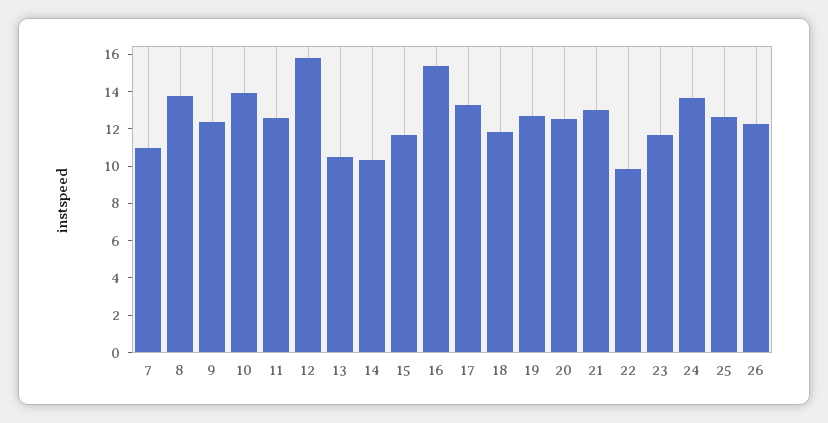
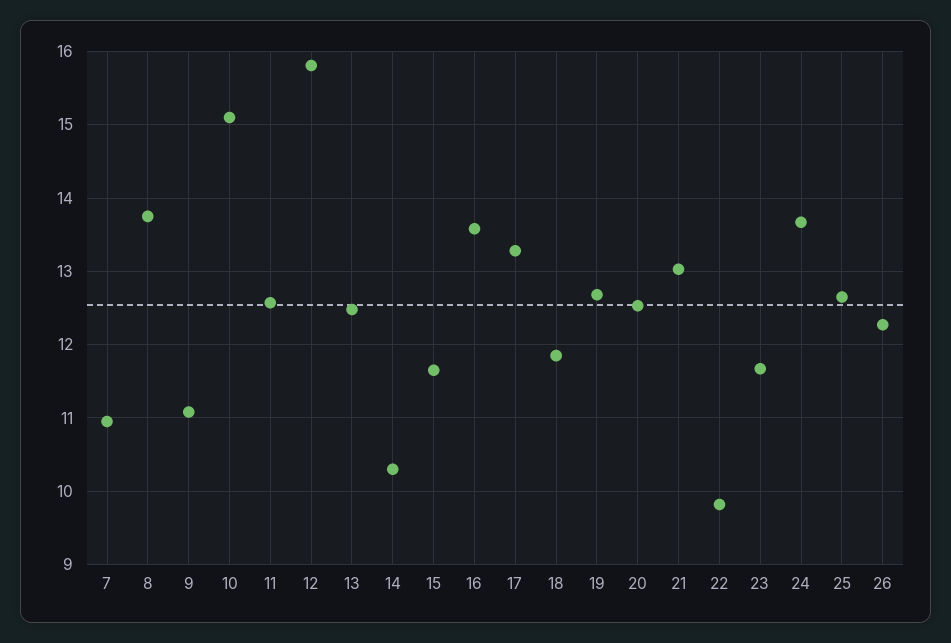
9: 12.5 -> 11.1
10: 14 -> 15.1
13: 10.5 -> 12.5
16: 15.5 -> 13.6

